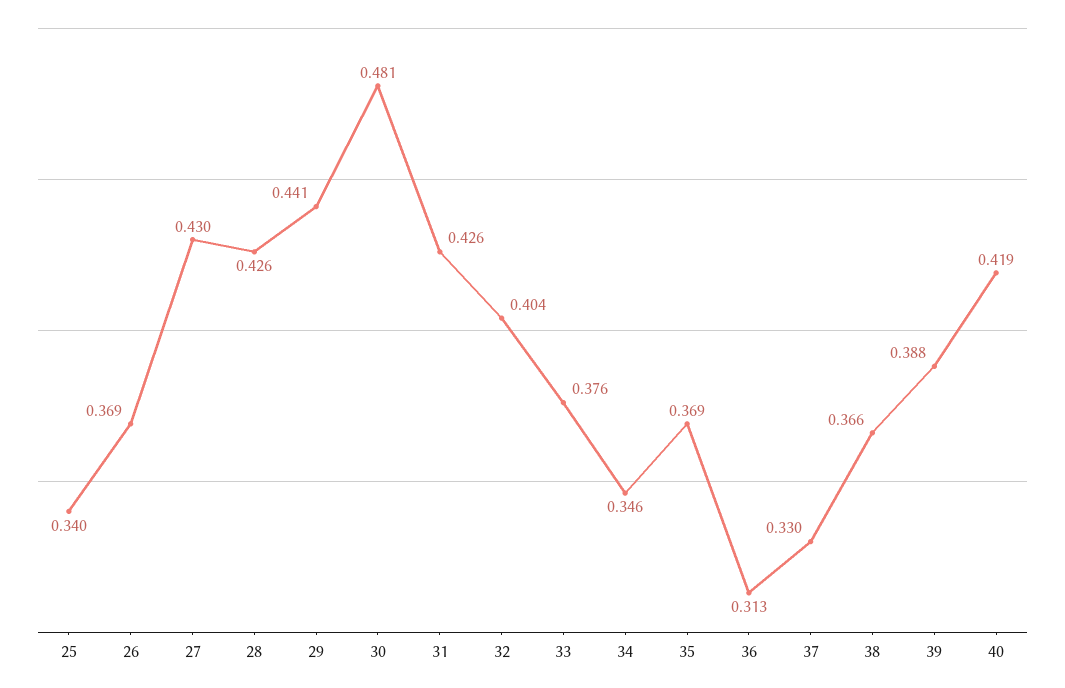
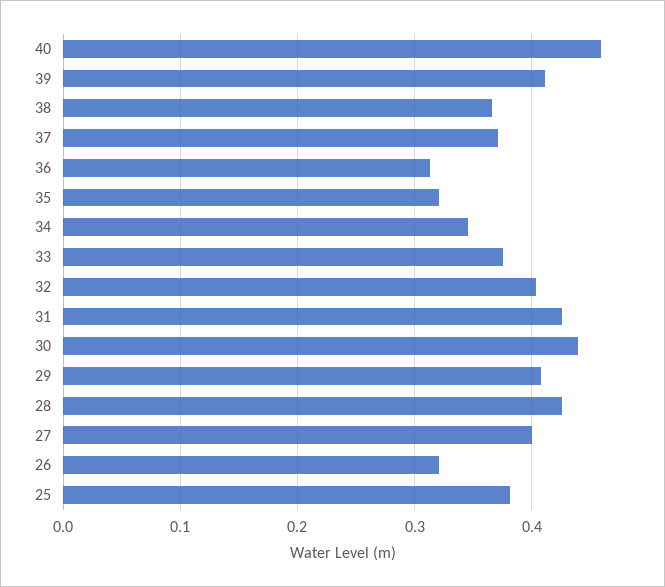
25: 0.34 -> 0.38
26: 0.369 -> 0.32
27: 0.43 -> 0.4
29: 0.441 -> 0.41
30: 0.481 -> 0.44
35: 0.369 -> 0.32
37: 0.33 -> 0.37
39: 0.388 -> 0.41
40: 0.419 -> 0.46

